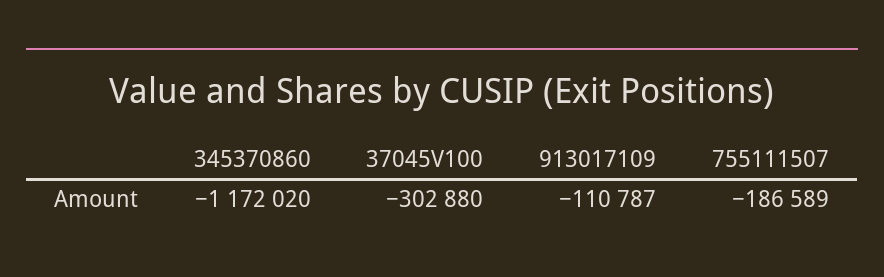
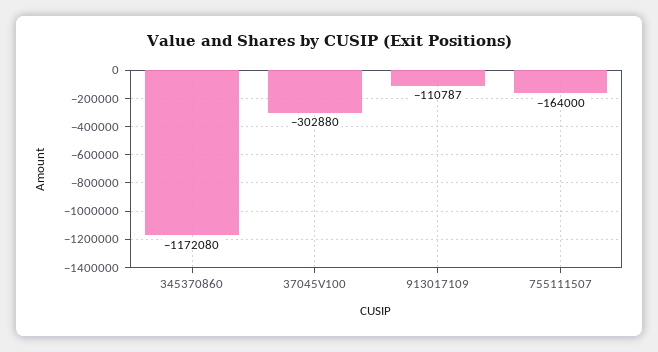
345370860: -1172020 -> -1172080
755111507: -186589 -> -164000

